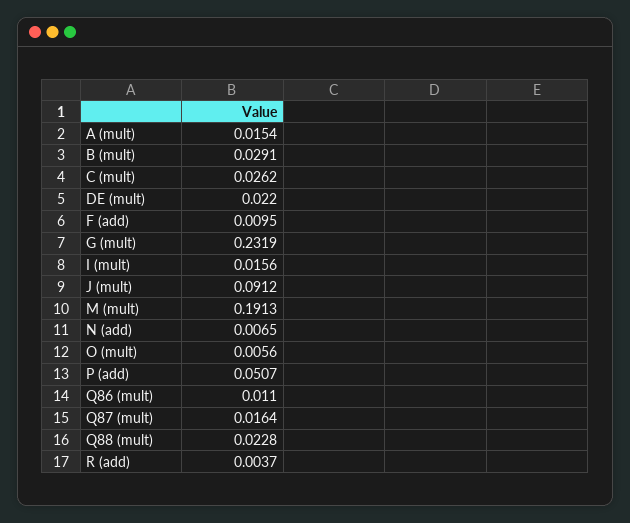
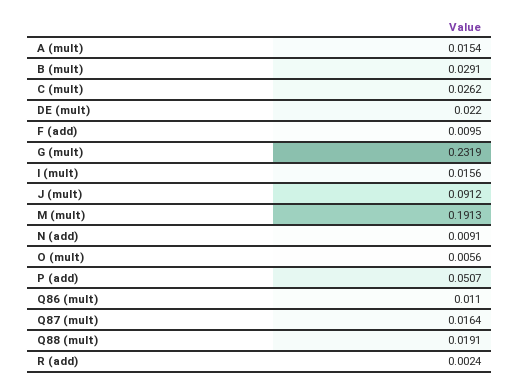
N (add): 0.0065 -> 0.0091
Q88 (mult): 0.0228 -> 0.0191
R (add): 0.0037 -> 0.0024

